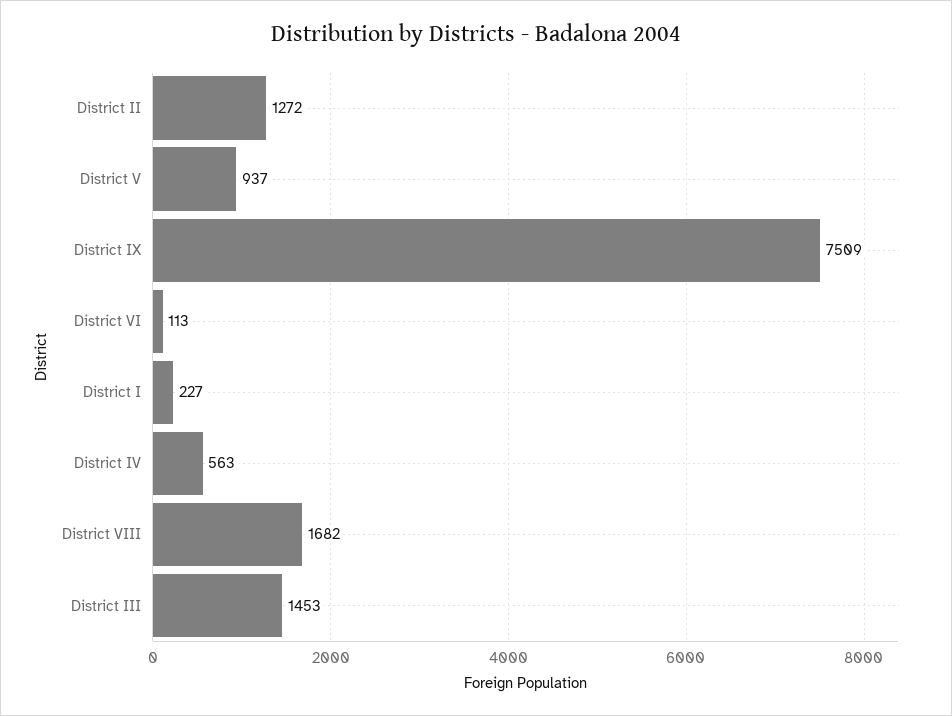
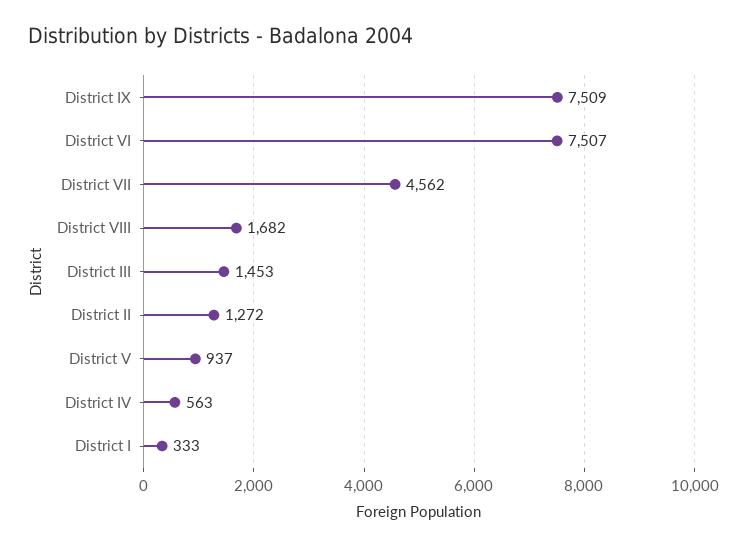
District VI: 113 -> 7507
District I: 227 -> 333
District VII: none -> 4562

